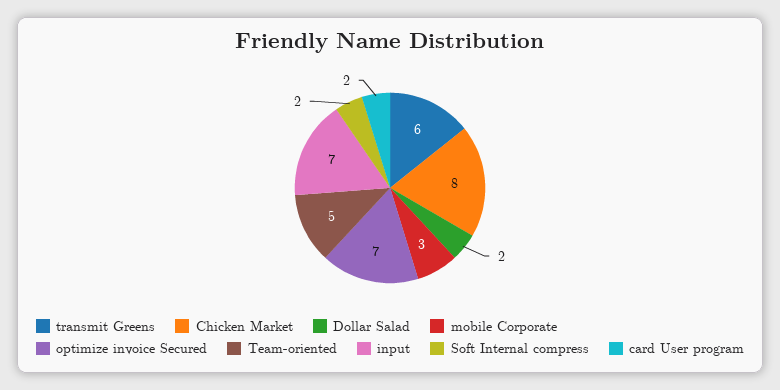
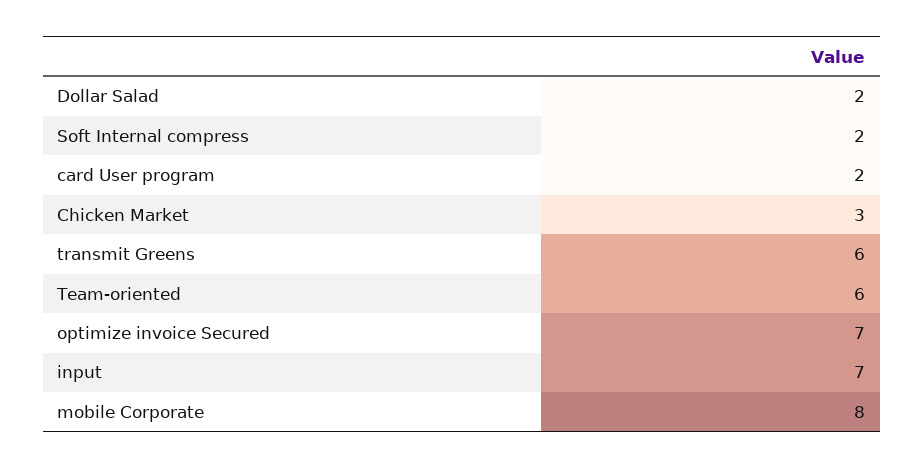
Chicken Market: 8 -> 3
mobile Corporate: 3 -> 8
Team-oriented: 5 -> 6

